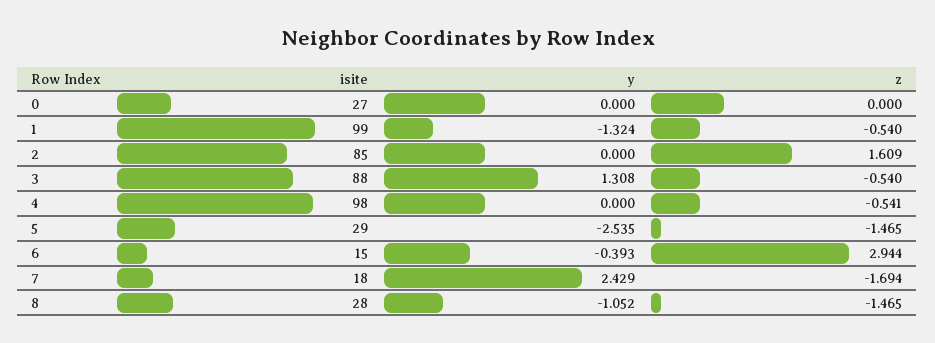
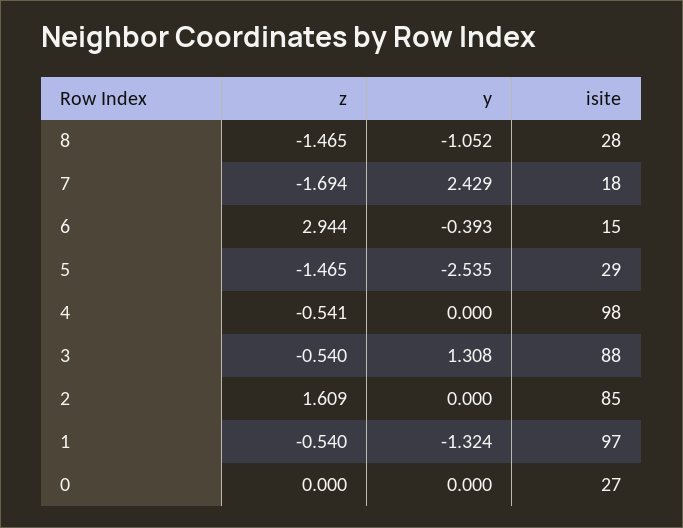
isite, 1: 99 -> 97

